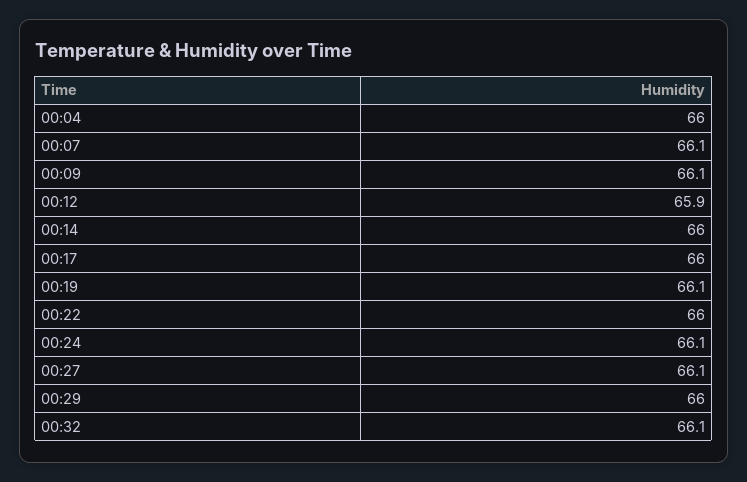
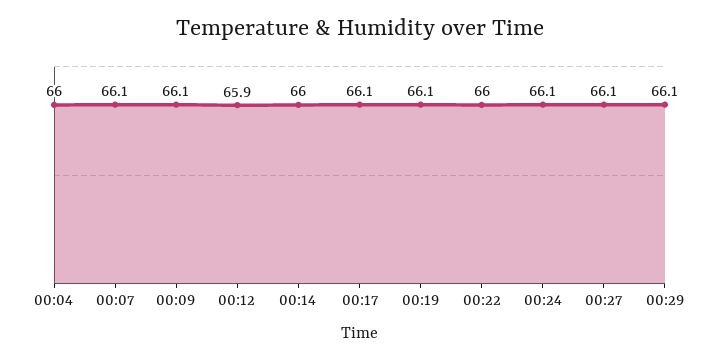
00:17: 66 -> 66.1
00:29: 66 -> 66.1
00:32: 66.1 -> none

